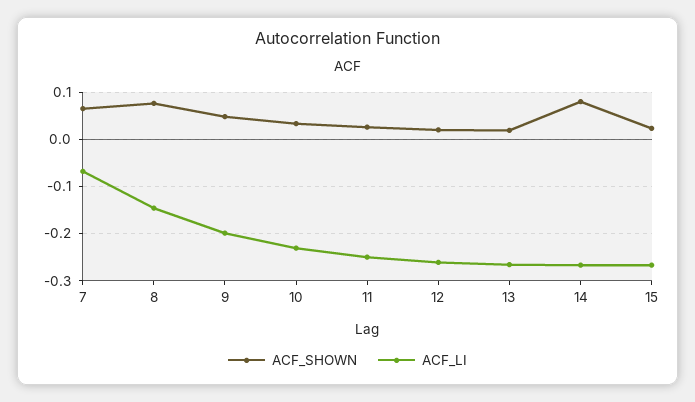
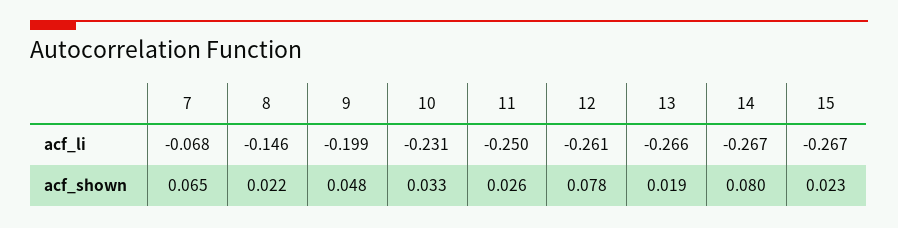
ACF_SHOWN, 8: 0.08 -> 0.022
ACF_SHOWN, 12: 0.02 -> 0.078

